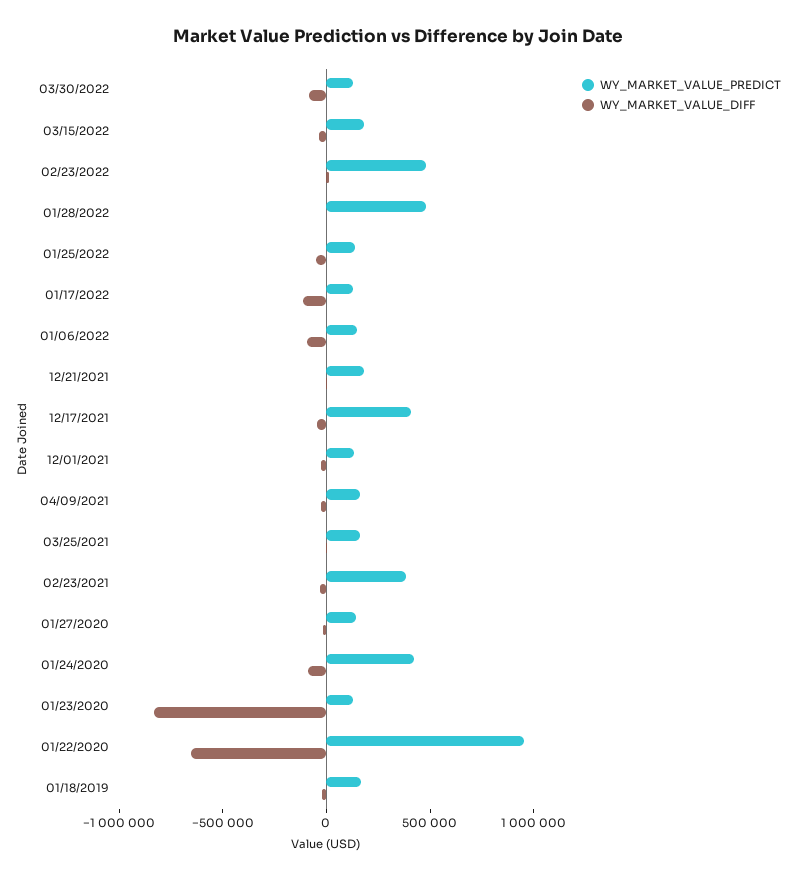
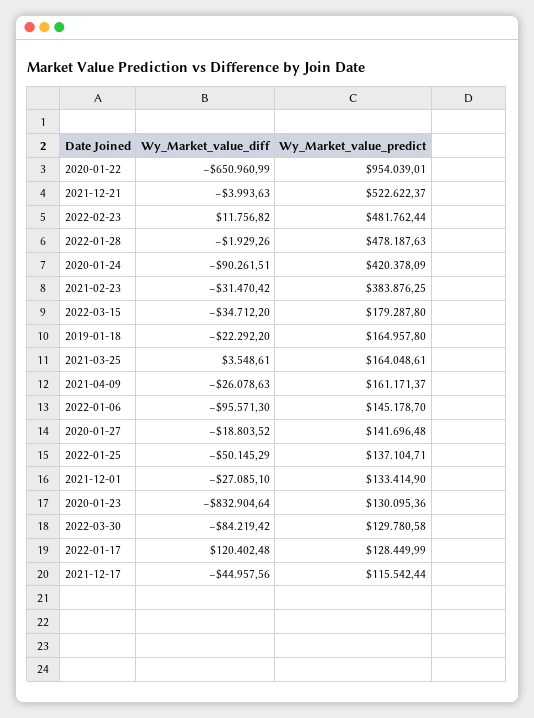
WY_MARKET_VALUE_DIFF, 01/17/2022: -100000 -> 120402.48
WY_MARKET_VALUE_PREDICT, 12/21/2021: 200000 -> 522622.37
WY_MARKET_VALUE_PREDICT, 12/17/2021: 400000 -> 115542.44

